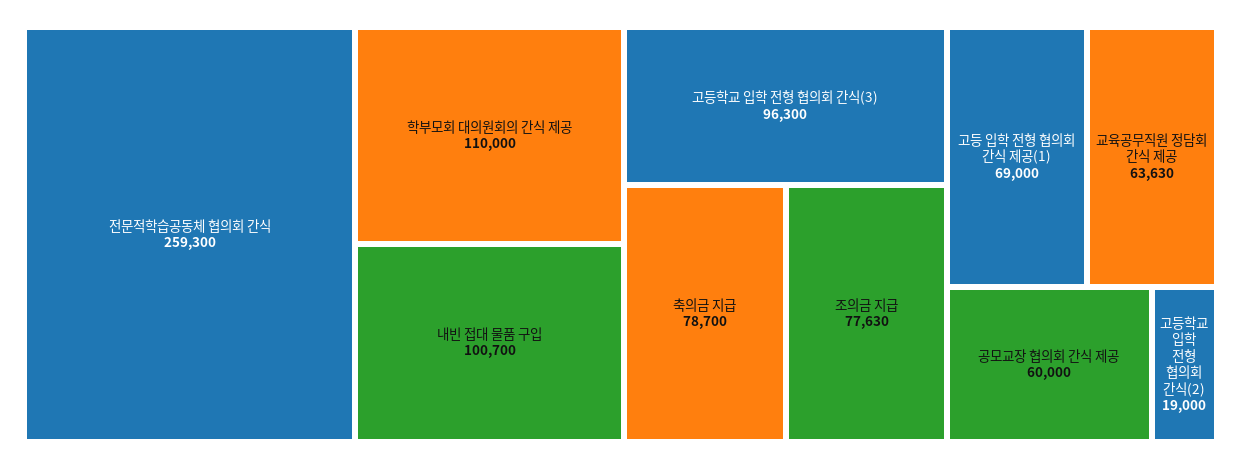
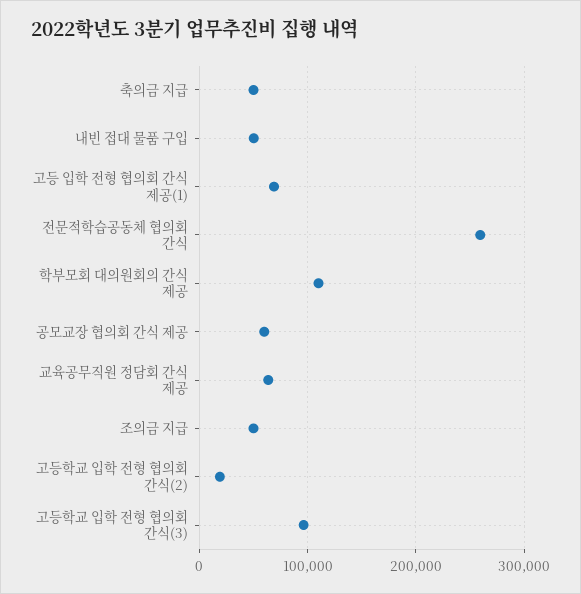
내빈 접대 물품 구입: 100700 -> 50000
축의금 지급: 78700 -> 50000
조의금 지급: 77630 -> 50000

